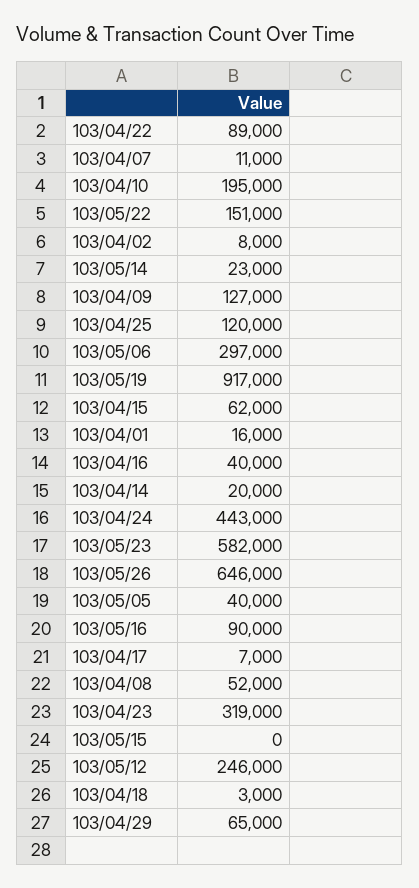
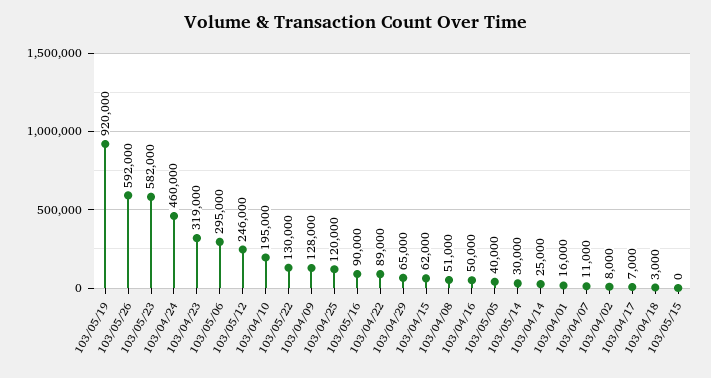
103/05/22: 151000 -> 130000
103/05/14: 23000 -> 30000
103/04/09: 127000 -> 128000
103/05/06: 297000 -> 295000
103/05/19: 917000 -> 920000
103/04/16: 40000 -> 50000
103/04/14: 20000 -> 25000
103/04/24: 443000 -> 460000
103/05/26: 646000 -> 592000
103/04/08: 52000 -> 51000

